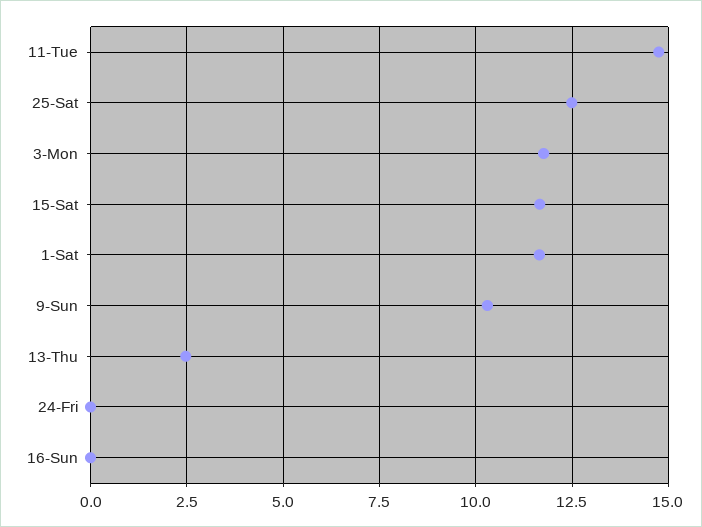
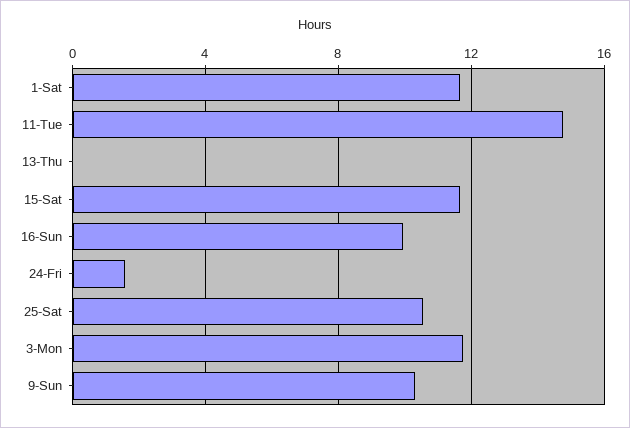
25-Sat: 12.5 -> 10.5
13-Thu: 2.5 -> 0
24-Fri: 0 -> 1.5
16-Sun: 0 -> 10

